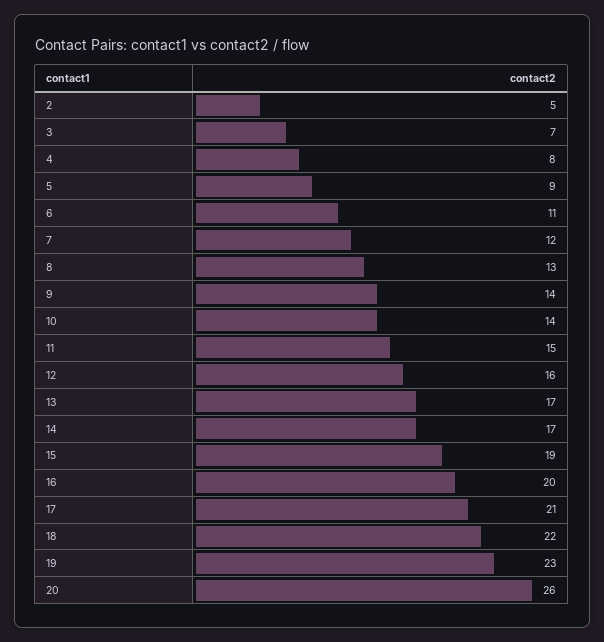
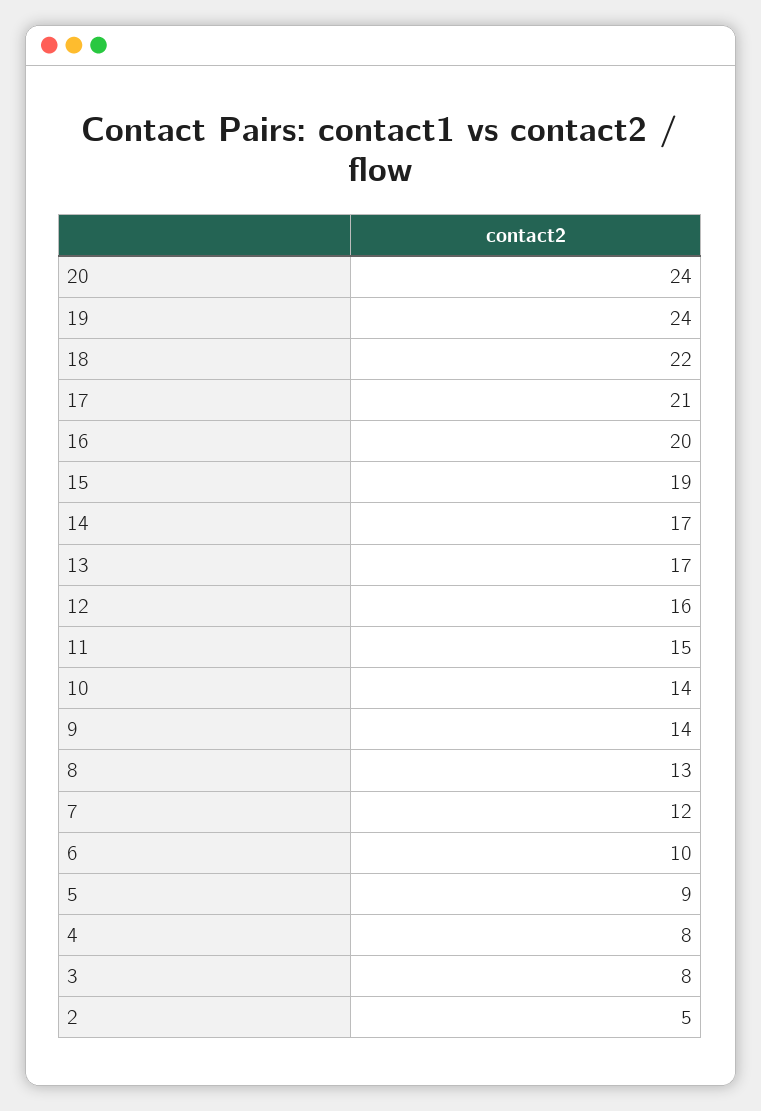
3: 7 -> 8
6: 11 -> 10
19: 23 -> 24
20: 26 -> 24

